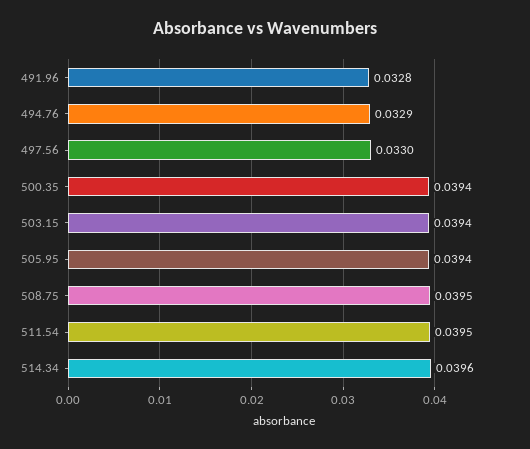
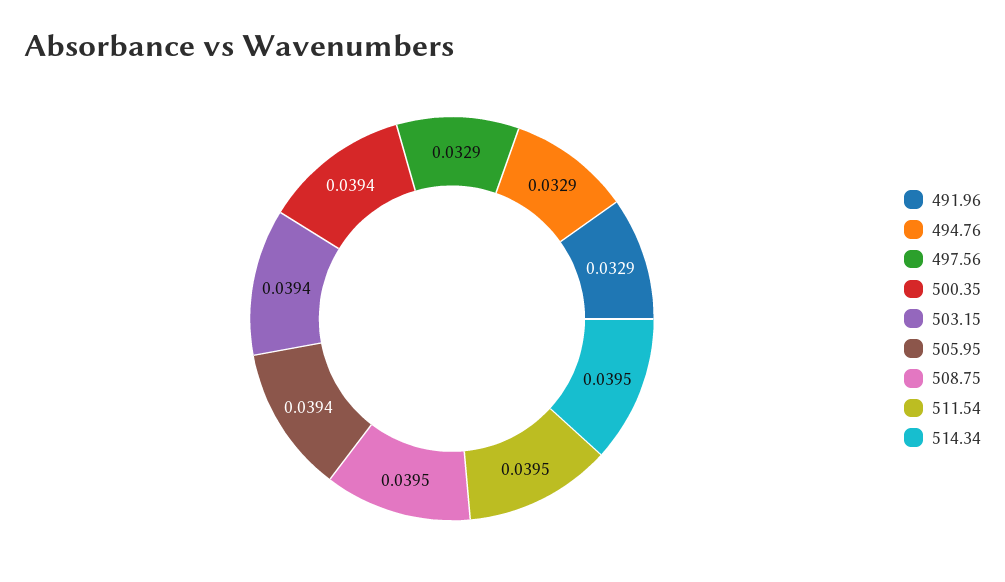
491.96: 0.0328 -> 0.0329
497.56: 0.033 -> 0.0329
514.34: 0.0396 -> 0.0395

